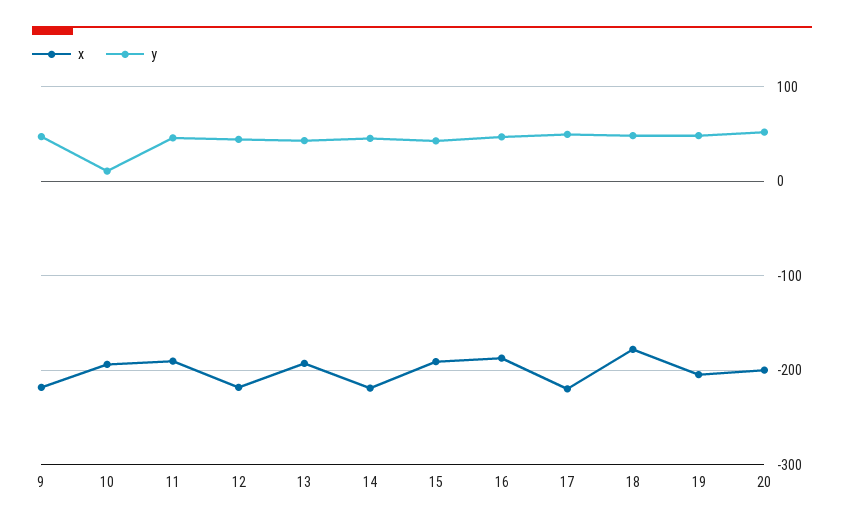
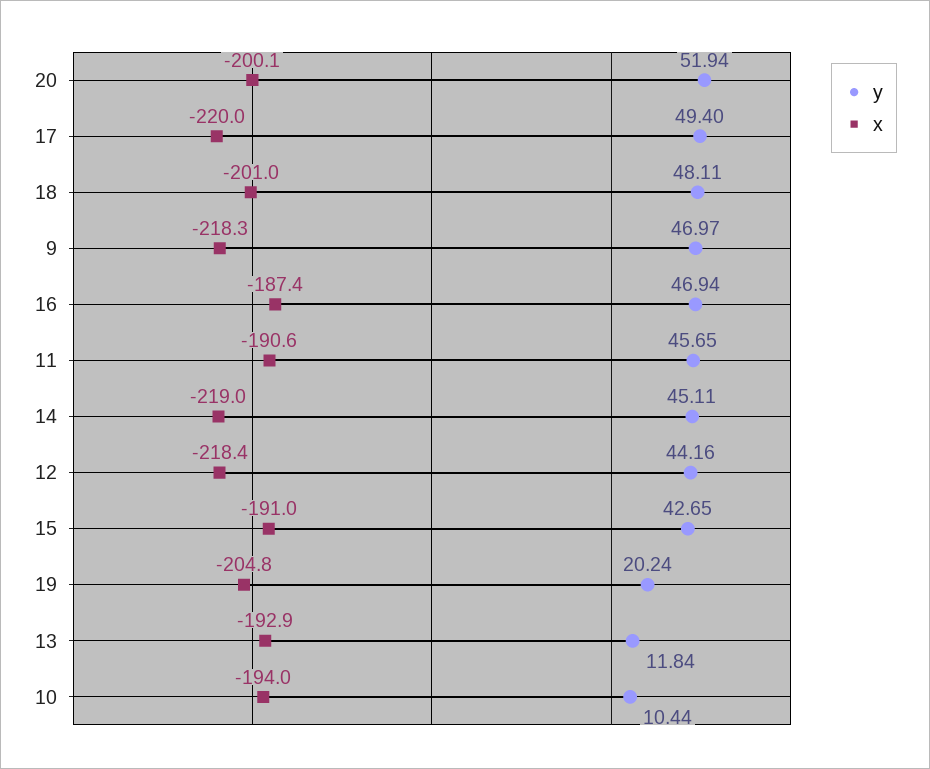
y, 13: 40 -> 11.84
x, 18: -180 -> -201
y, 19: 50 -> 20.24

